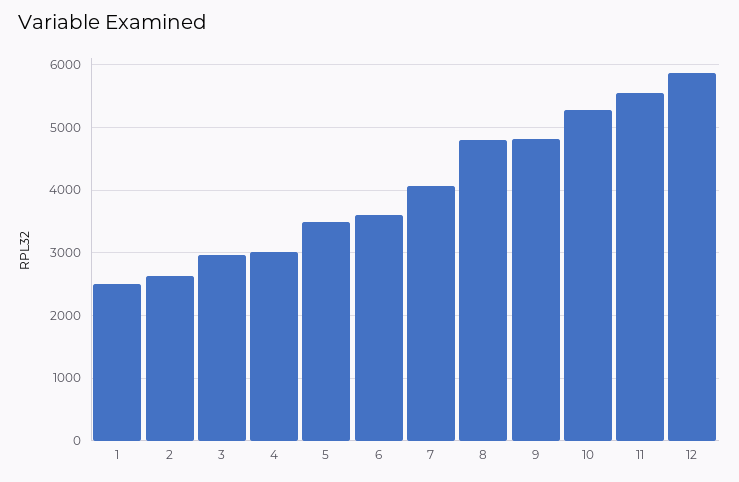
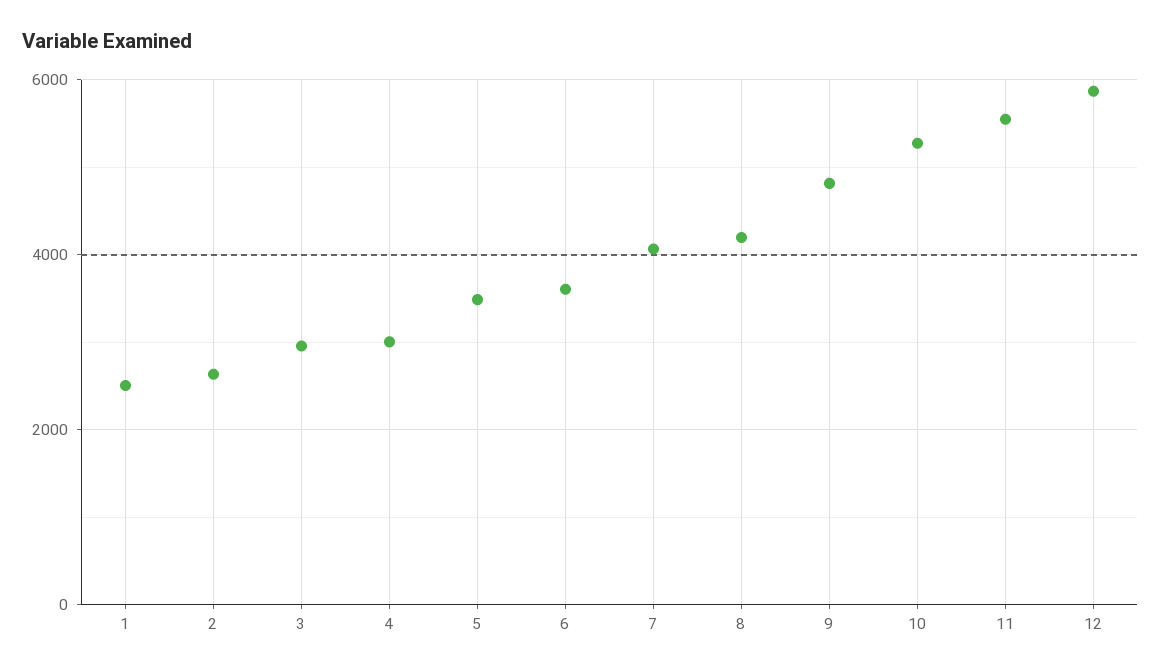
8: 4800 -> 4200

